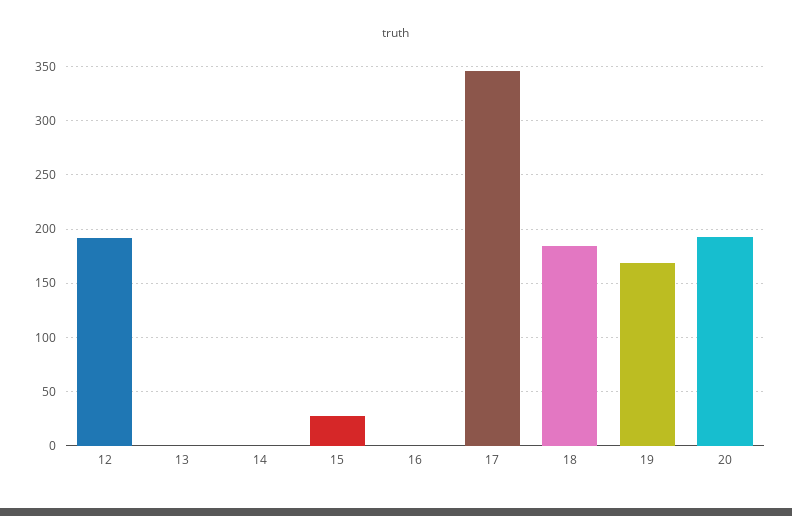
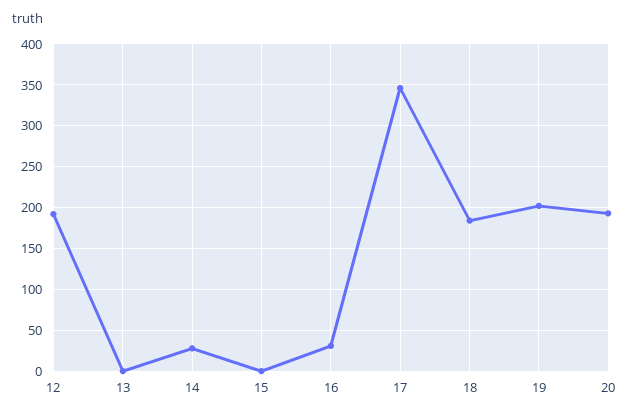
14: 0 -> 30
15: 30 -> 0
16: 0 -> 30
19: 170 -> 200

